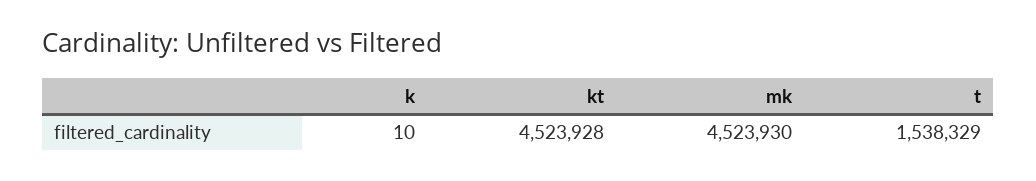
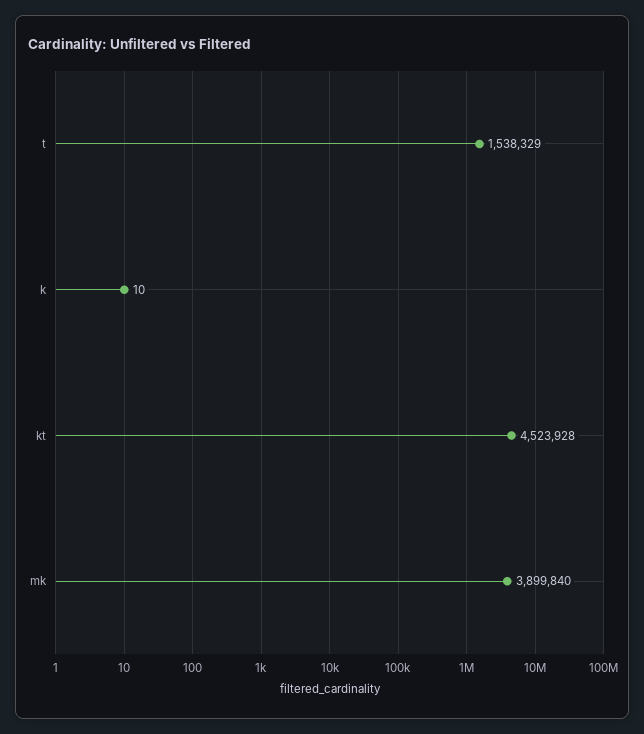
mk: 4523930 -> 3899840

